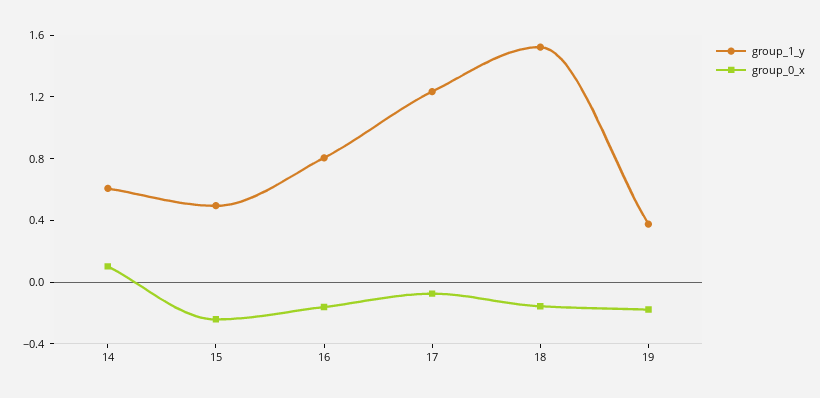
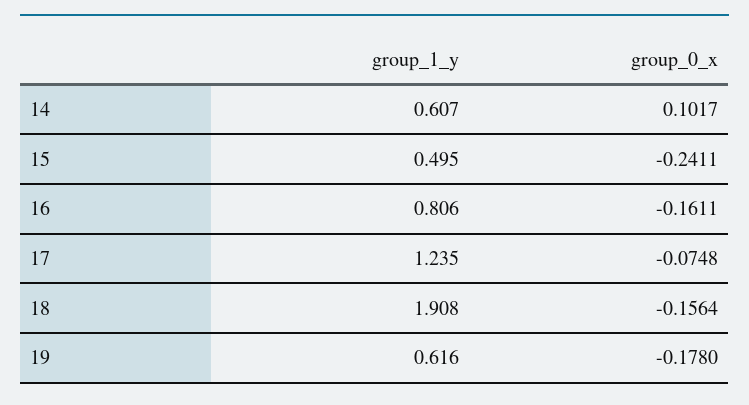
group_1_y, 18: 1.5 -> 1.908
group_1_y, 19: 0.4 -> 0.616

